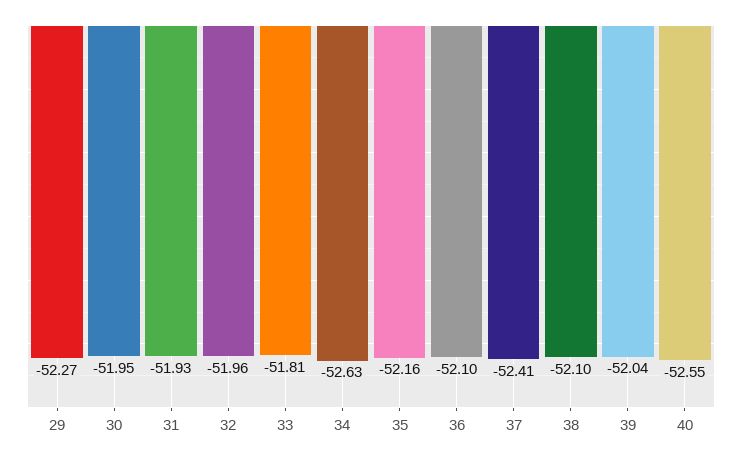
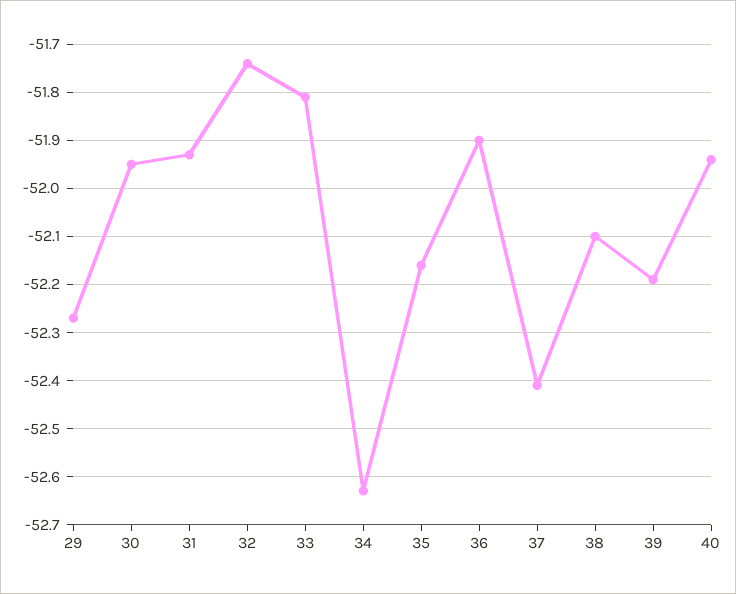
32: -51.96 -> -51.75
36: -52.1 -> -51.9
39: -52.04 -> -52.2
40: -52.55 -> -51.95

